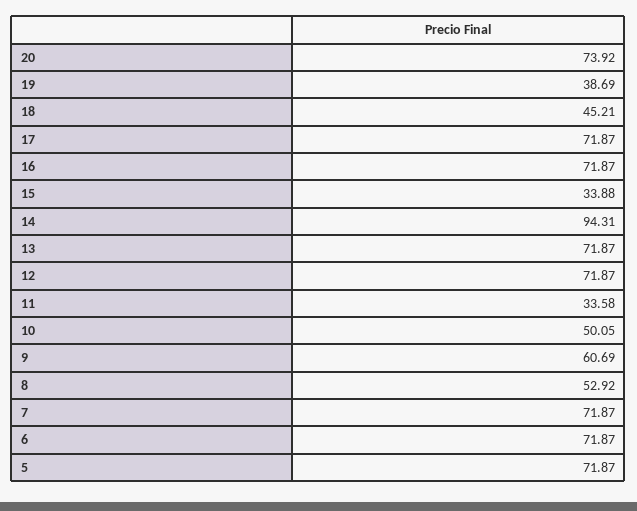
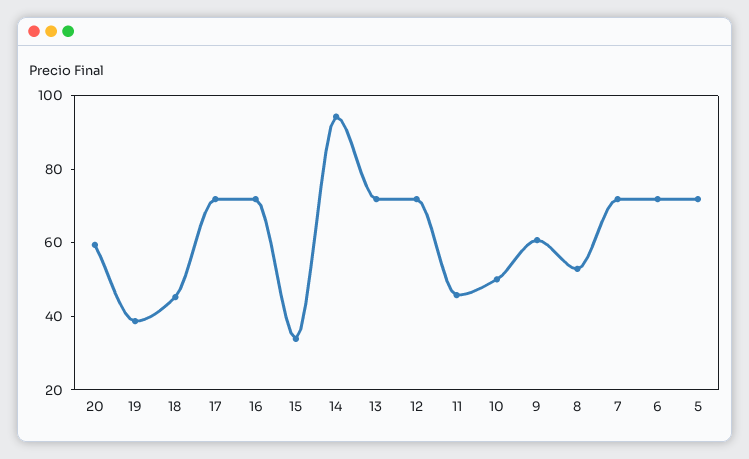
20: 73.92 -> 60
11: 33.58 -> 45

